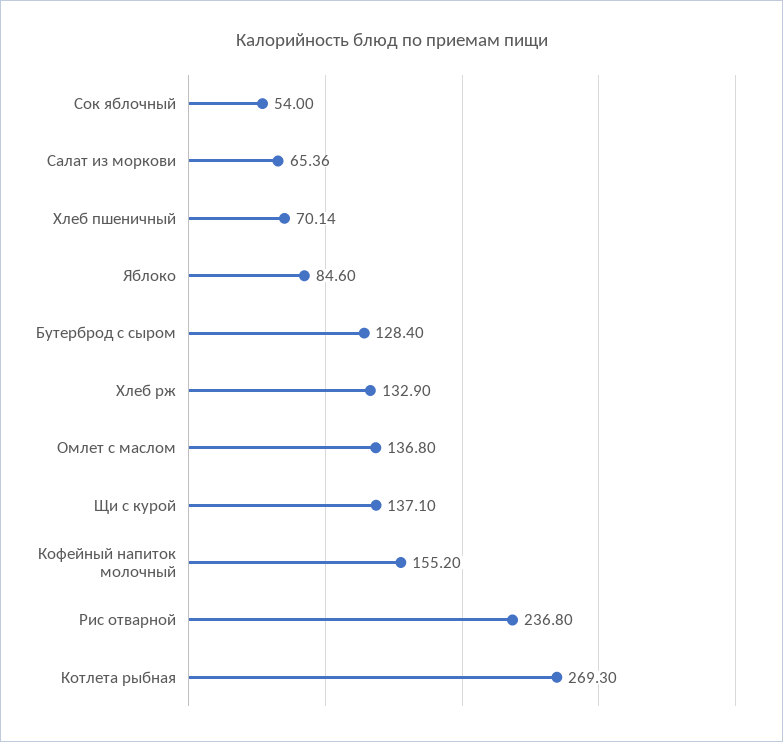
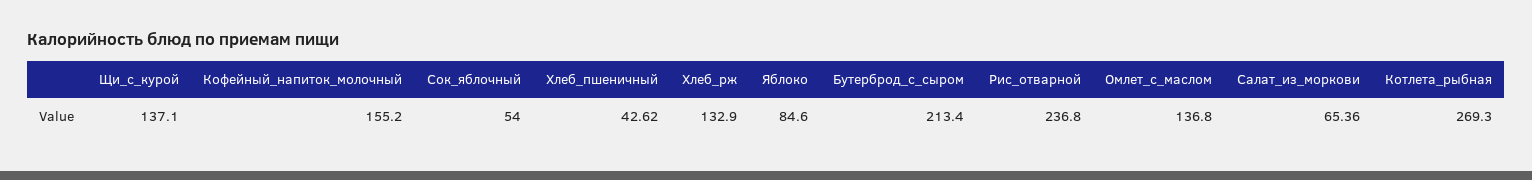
Хлеб пшеничный: 70.14 -> 42.62
Бутерброд с сыром: 128.4 -> 213.4

